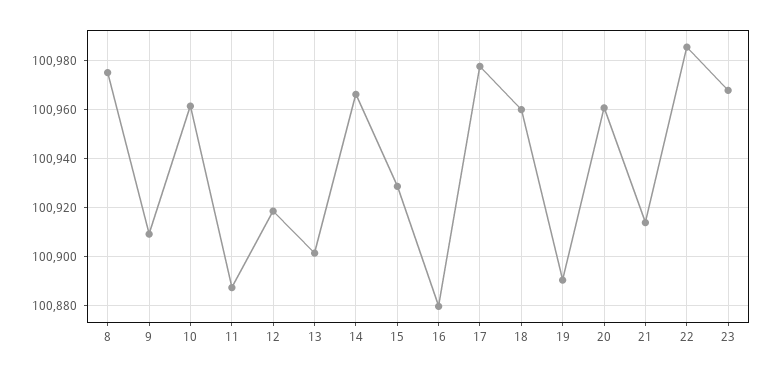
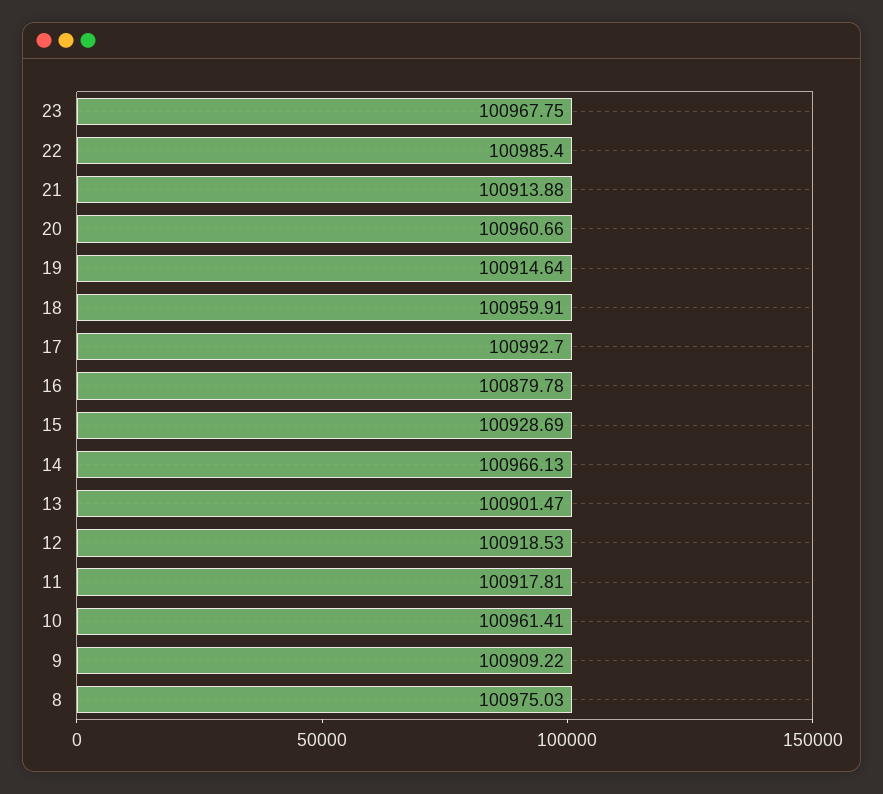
11: 100887.5 -> 100917.81
17: 100977.5 -> 100992.7
19: 100890 -> 100914.64

